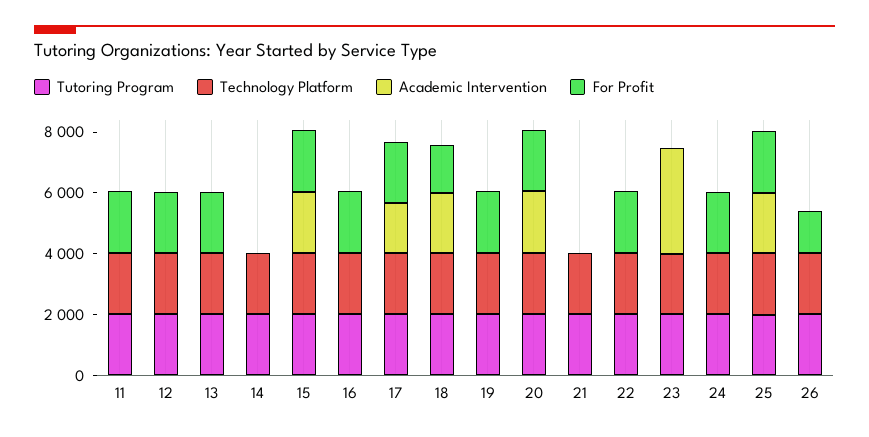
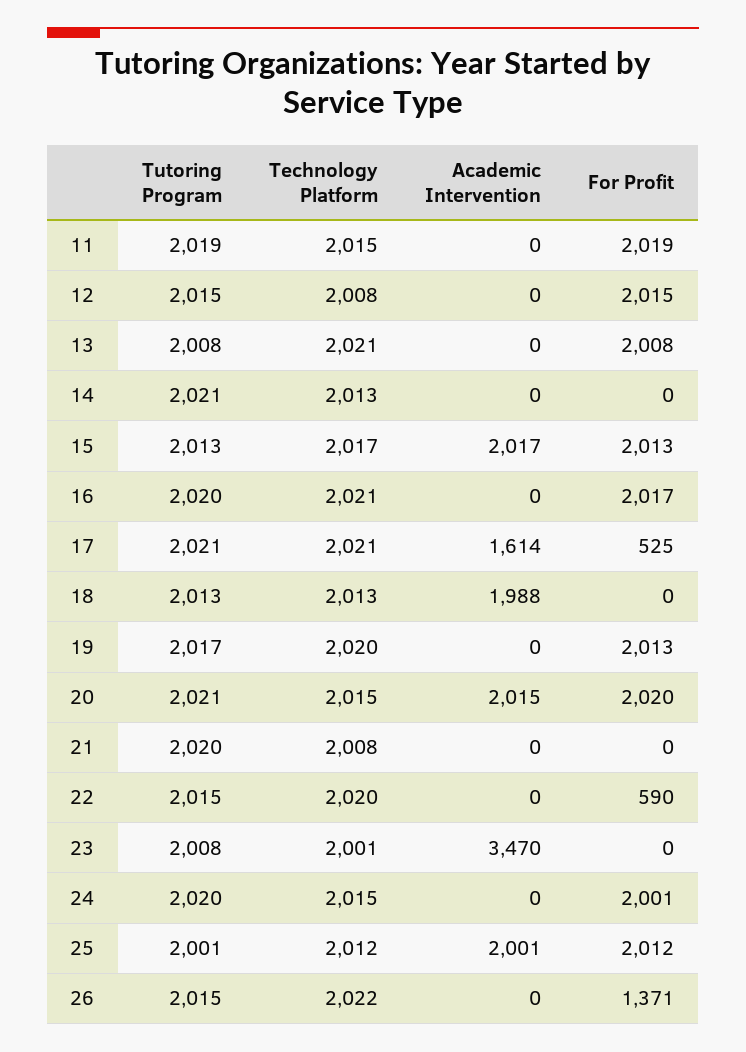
For Profit, 17: 2000 -> 525
For Profit, 18: 1500 -> 0
For Profit, 22: 2000 -> 590

